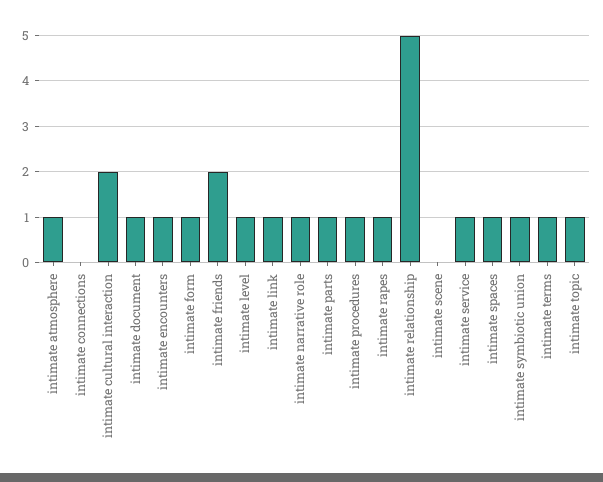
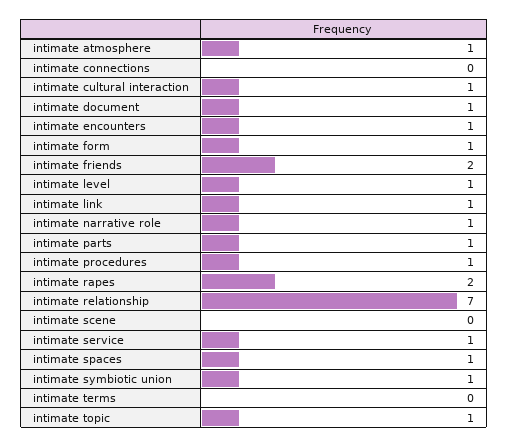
intimate cultural interaction: 2 -> 1
intimate rapes: 1 -> 2
intimate relationship: 5 -> 7
intimate terms: 1 -> 0

